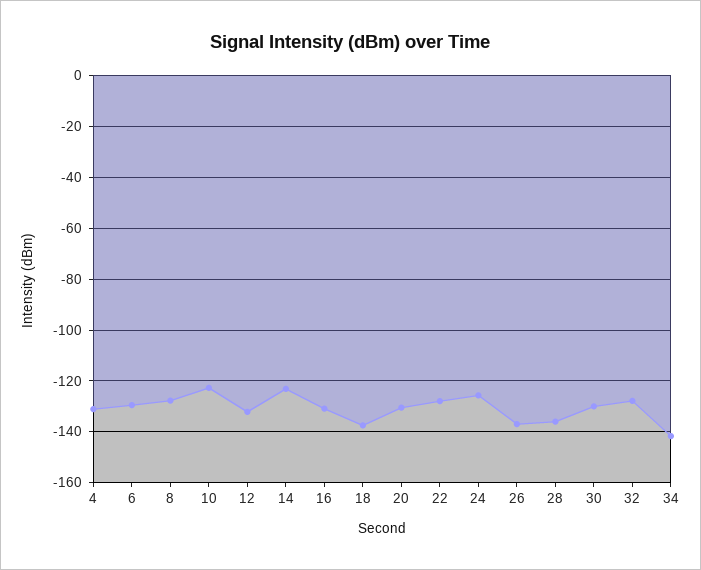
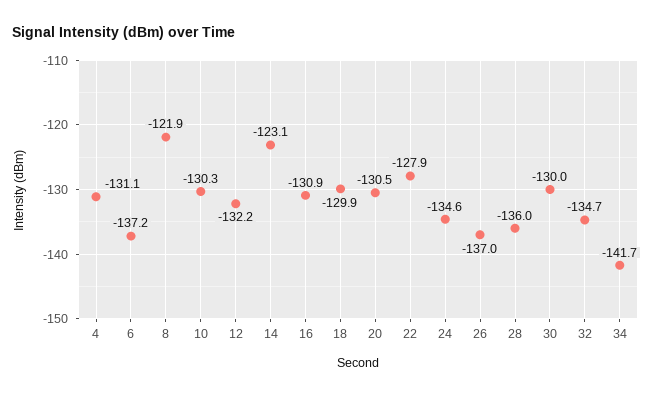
6: -130 -> -137.2
8: -127.5 -> -121.9
10: -122.5 -> -130.3
18: -137.5 -> -129.9
24: -125 -> -134.6
32: -127.5 -> -134.7

